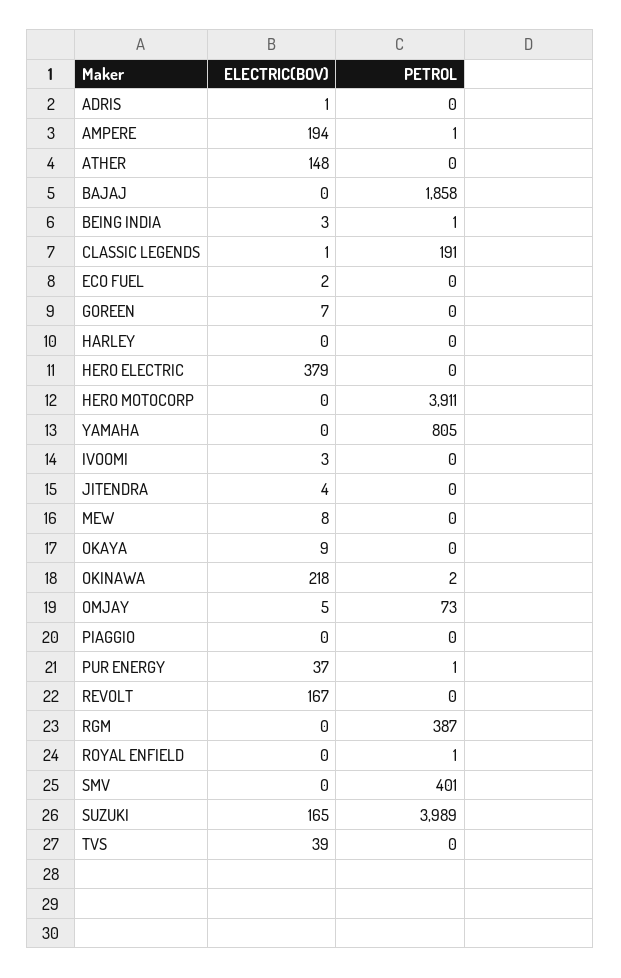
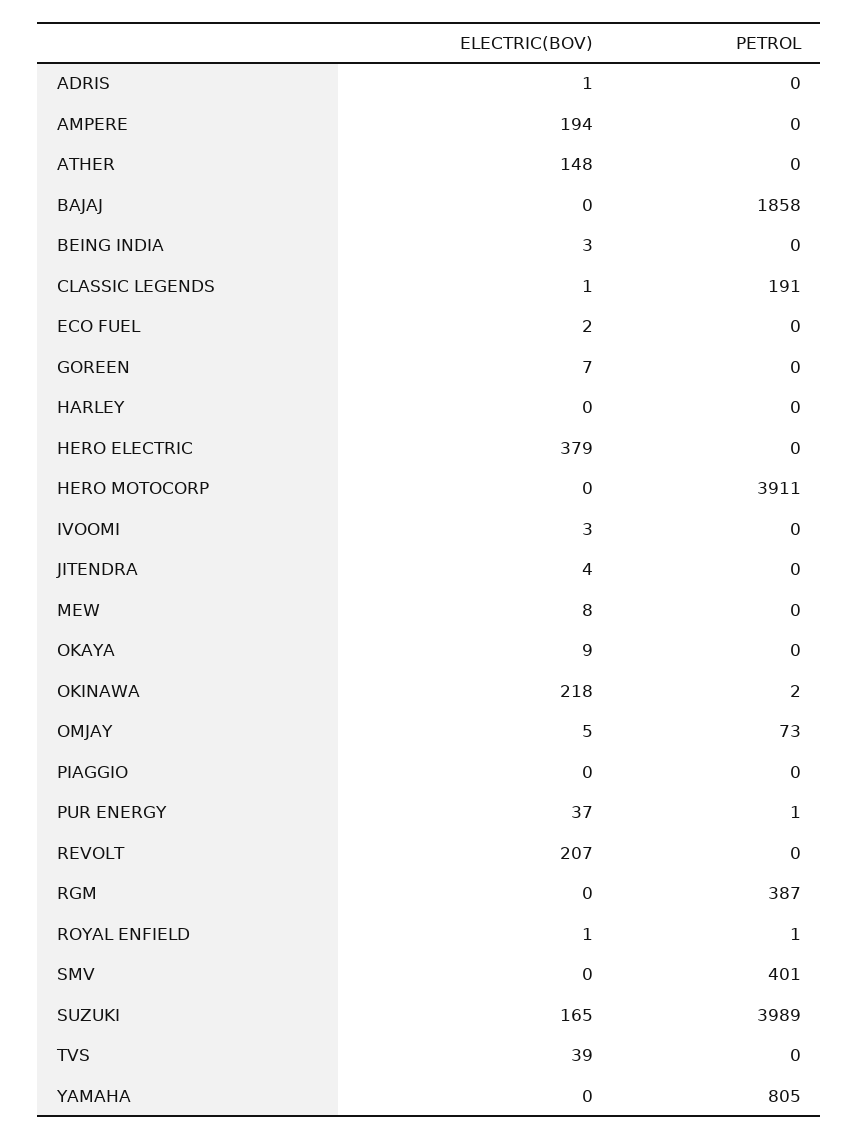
PETROL, AMPERE: 1 -> 0
PETROL, BEING INDIA: 1 -> 0
ELECTRIC(BOV), REVOLT: 167 -> 207
ELECTRIC(BOV), ROYAL ENFIELD: 0 -> 1

